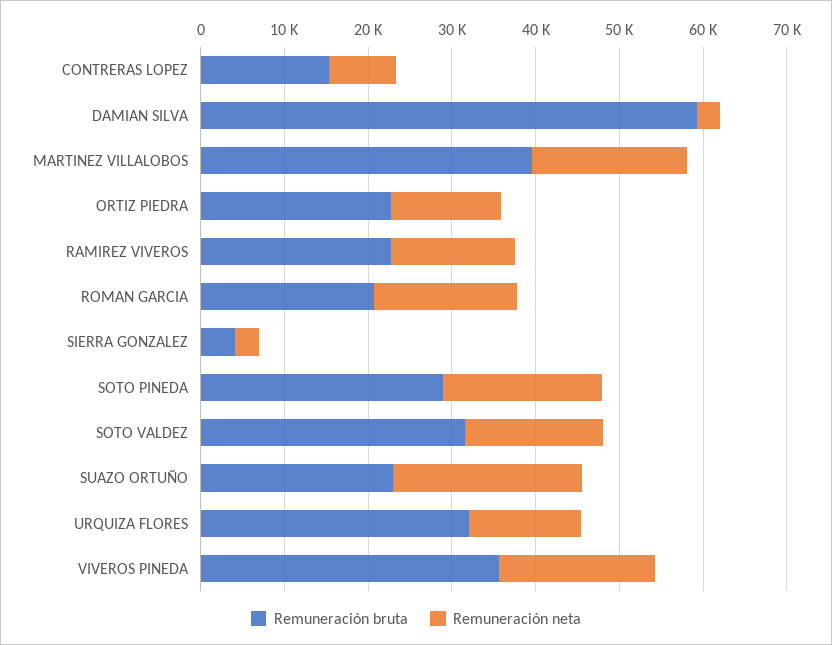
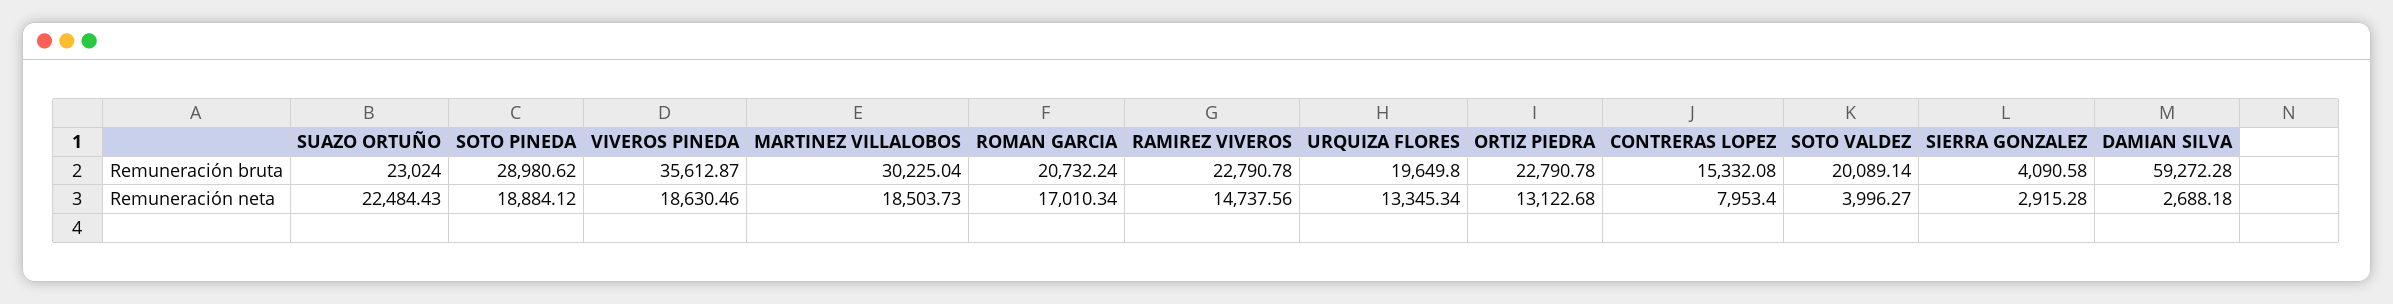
Remuneración bruta, MARTINEZ VILLALOBOS: 40000 -> 30225.04
Remuneración bruta, SOTO VALDEZ: 32000 -> 20089.14
Remuneración neta, SOTO VALDEZ: 16000 -> 3996.27
Remuneración bruta, URQUIZA FLORES: 32000 -> 19649.8

